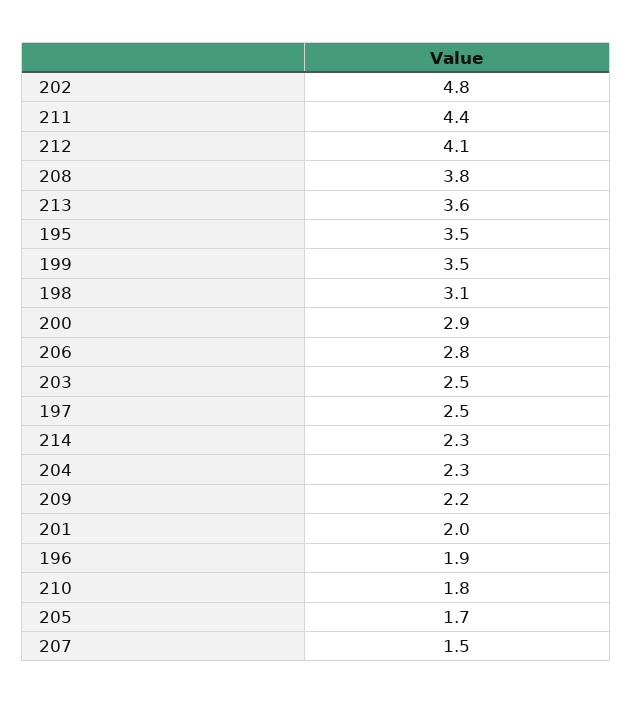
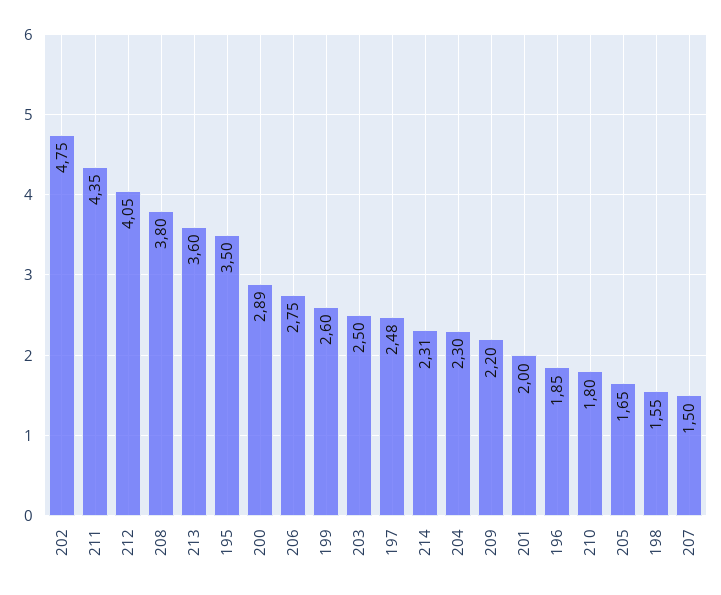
199: 3.5 -> 2.6
198: 3.1 -> 1.55

